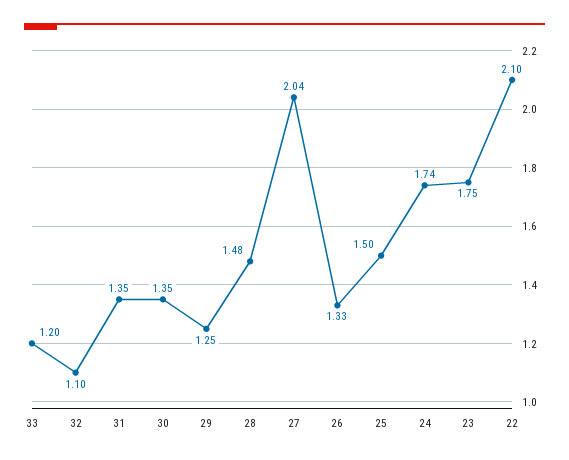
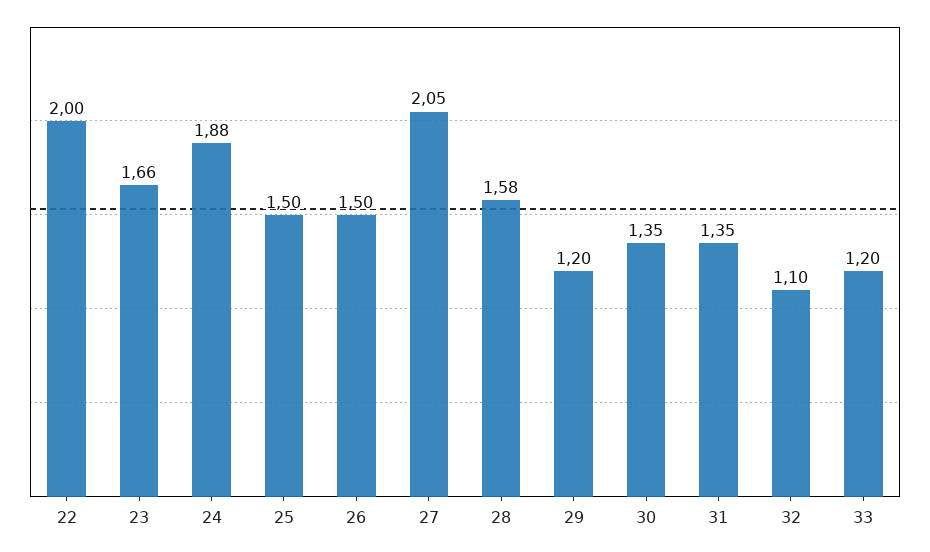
29: 1.25 -> 1.2
28: 1.48 -> 1.58
27: 2.04 -> 2.05
26: 1.33 -> 1.5
24: 1.74 -> 1.88
23: 1.75 -> 1.66
22: 2.1 -> 2

